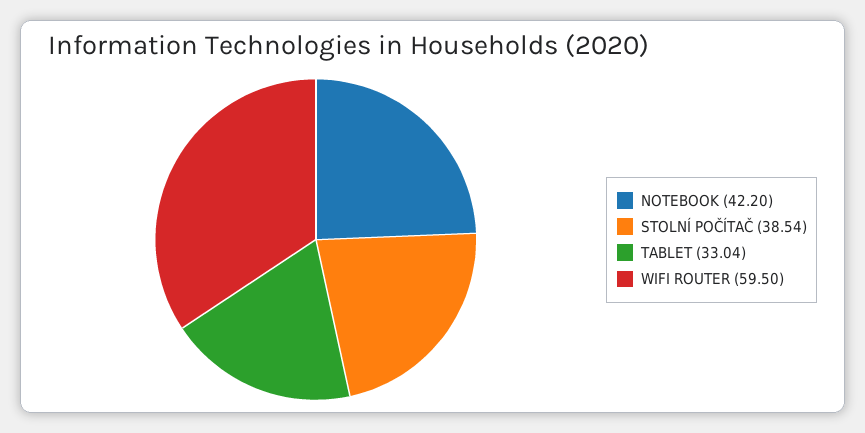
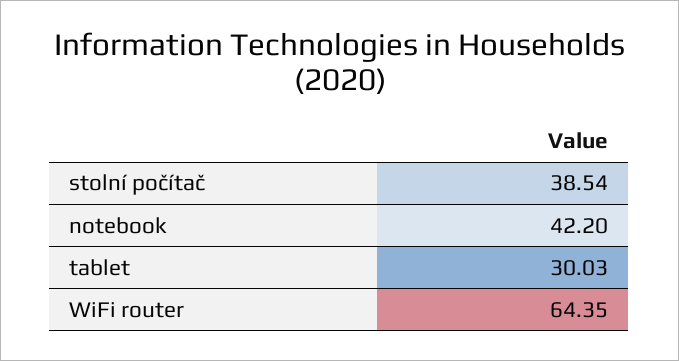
TABLET: 33.04 -> 30.03
WIFI ROUTER: 59.5 -> 64.35

